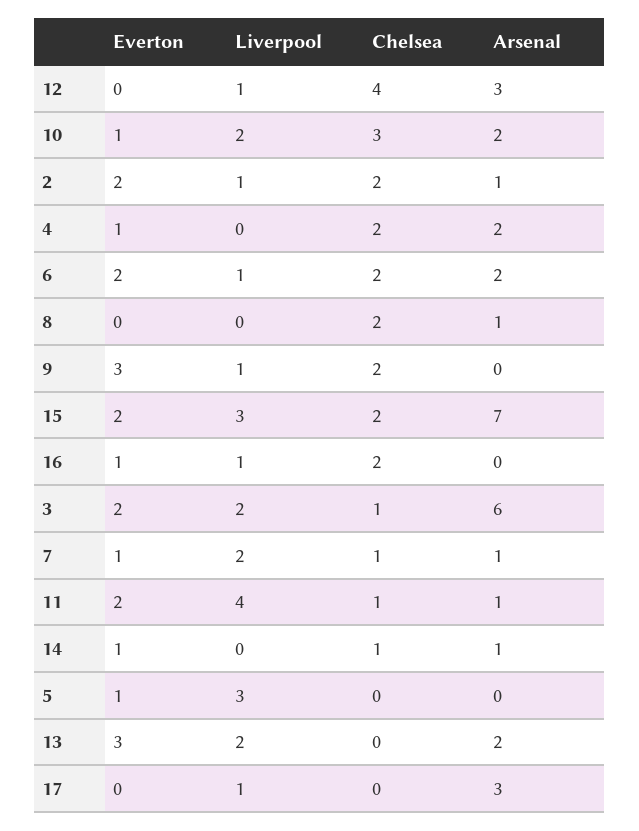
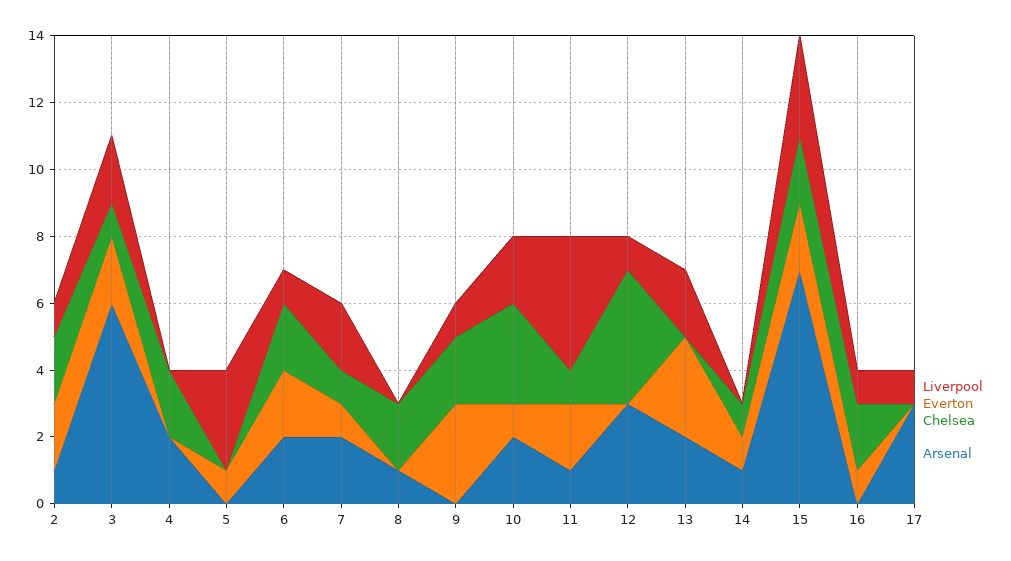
Everton, 4: 1 -> 0
Arsenal, 7: 1 -> 2

